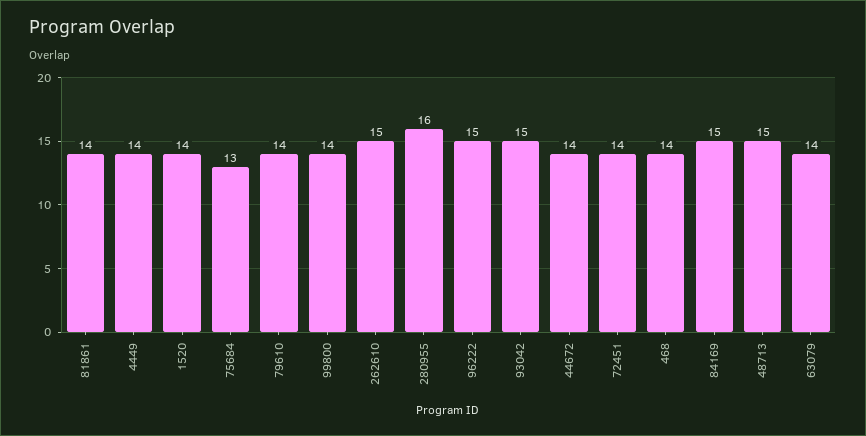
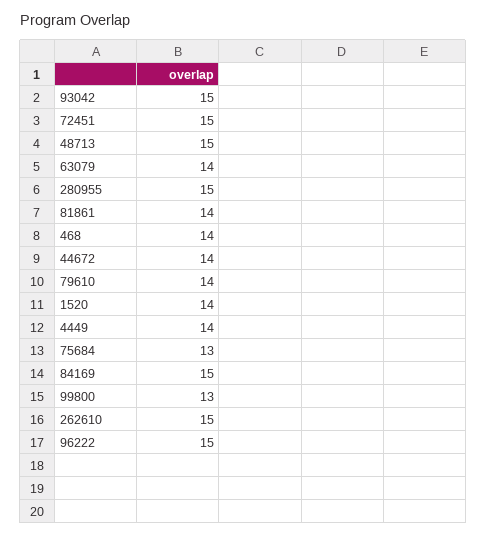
99800: 14 -> 13
280955: 16 -> 15
72451: 14 -> 15

